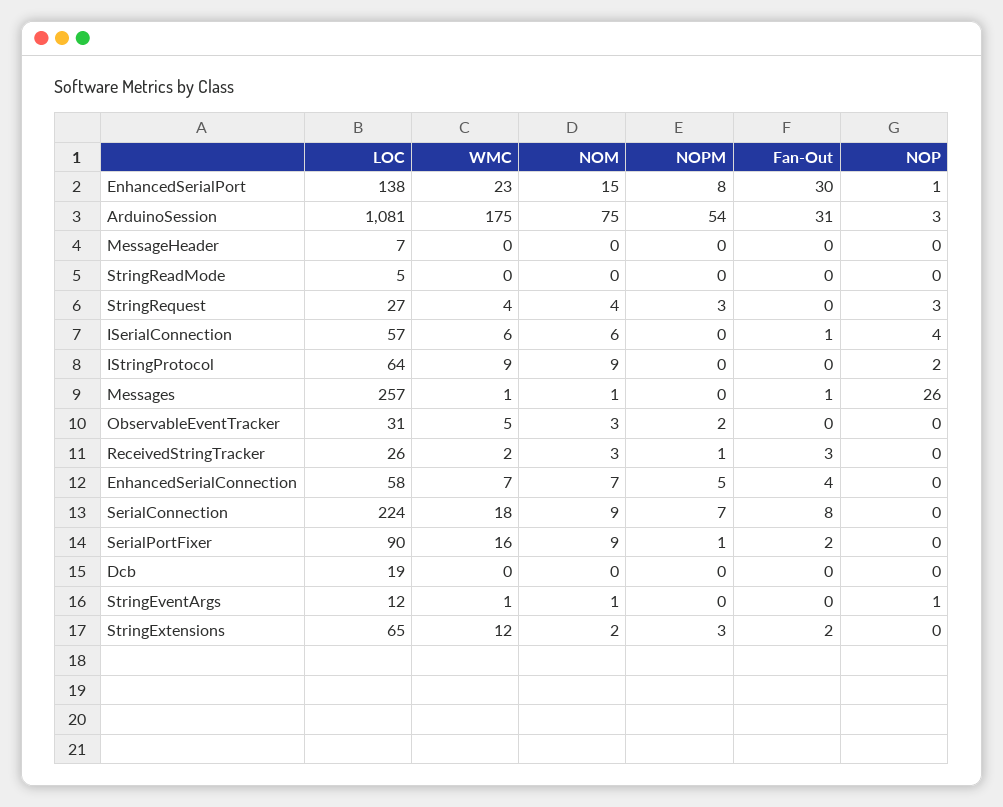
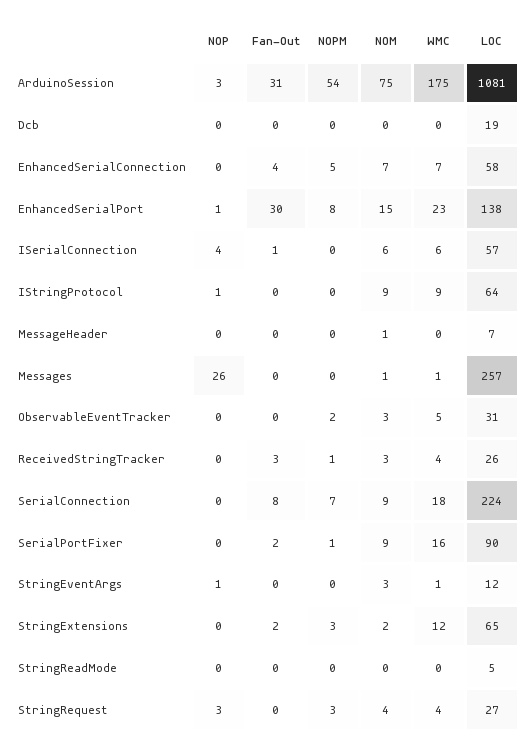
NOM, MessageHeader: 0 -> 1
NOP, IStringProtocol: 2 -> 1
Fan-Out, Messages: 1 -> 0
WMC, ReceivedStringTracker: 2 -> 4
NOM, StringEventArgs: 1 -> 3

